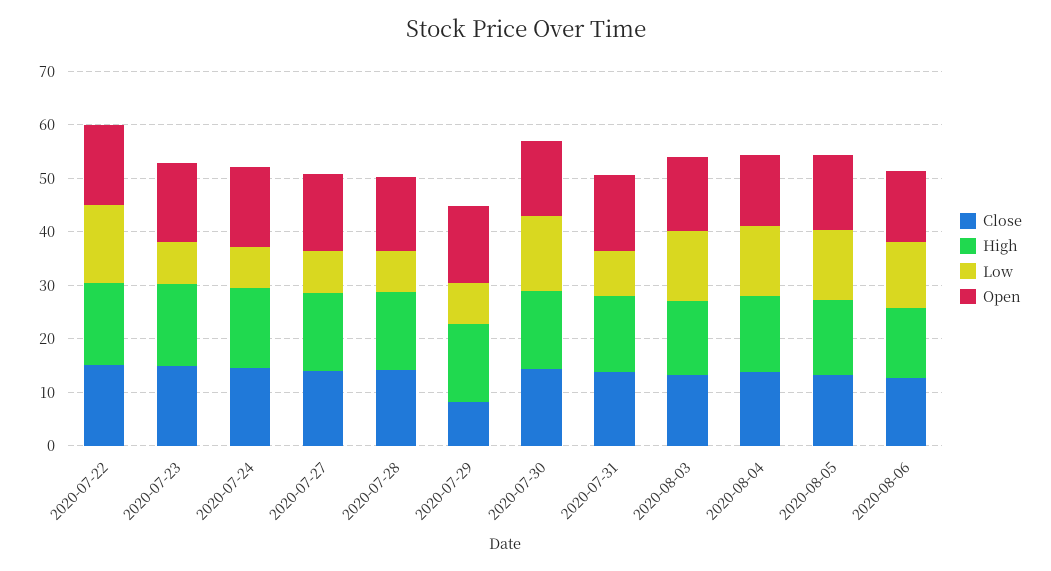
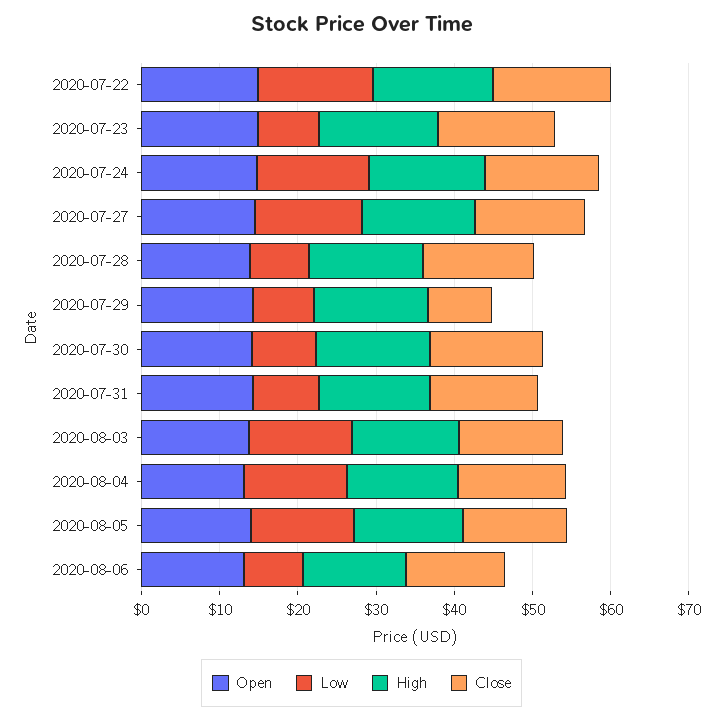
Low, 2020-07-24: 8 -> 14
Low, 2020-07-27: 8 -> 14
Low, 2020-07-30: 14 -> 8
Low, 2020-08-06: 12 -> 8

